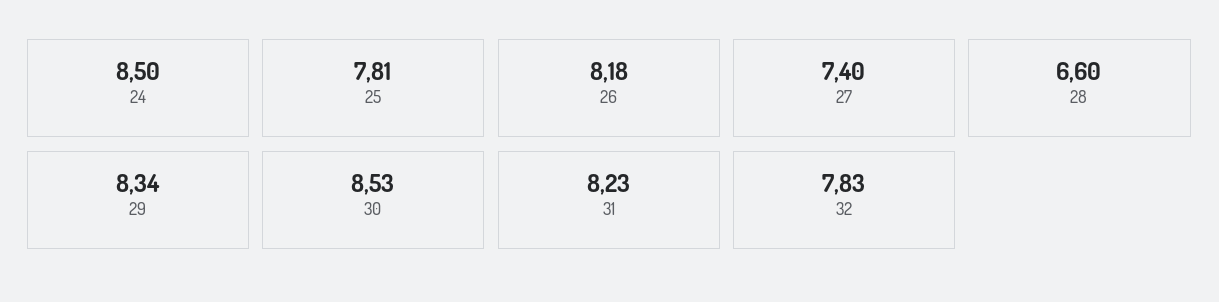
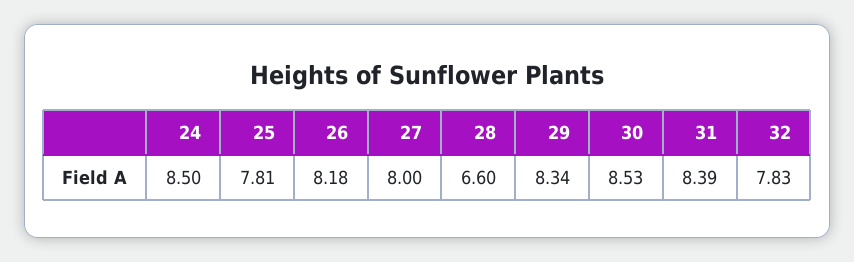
27: 7.4 -> 8
31: 8.23 -> 8.39

